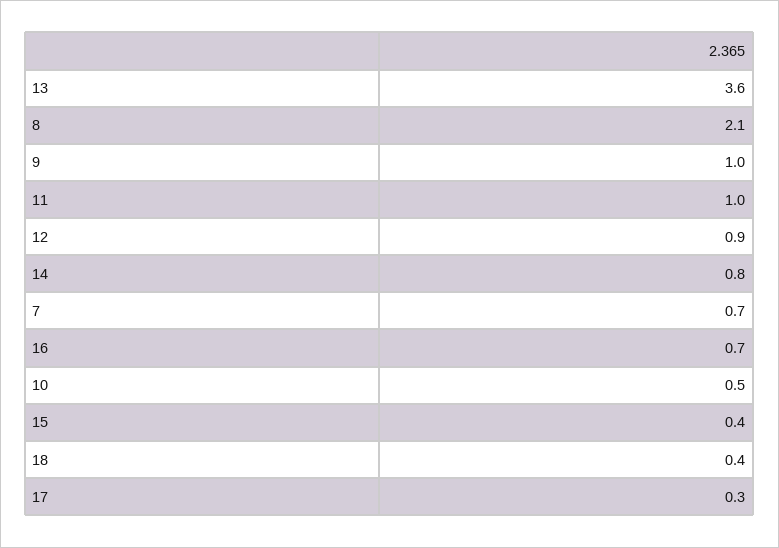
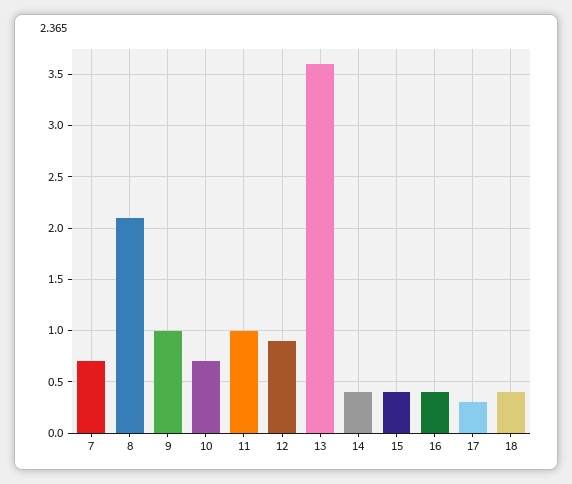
14: 0.8 -> 0.4
16: 0.7 -> 0.4
10: 0.5 -> 0.7

